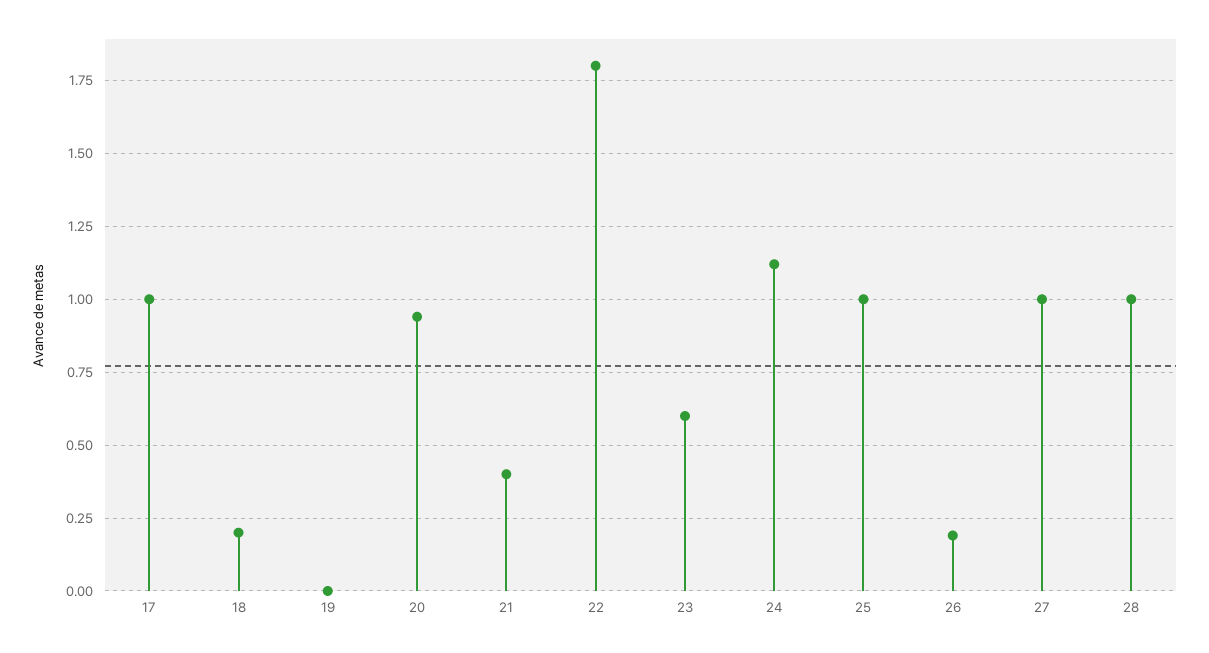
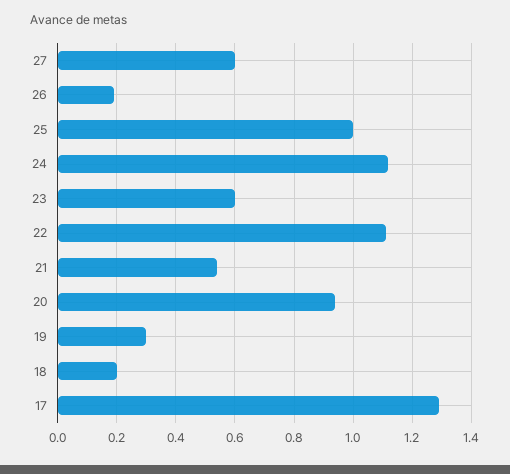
17: 1 -> 1.3
19: 0 -> 0.3
21: 0.4 -> 0.55
22: 1.8 -> 1.1
27: 1 -> 0.6
28: 1 -> none

